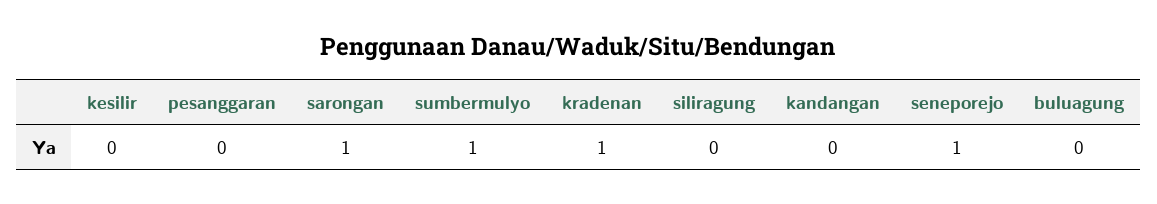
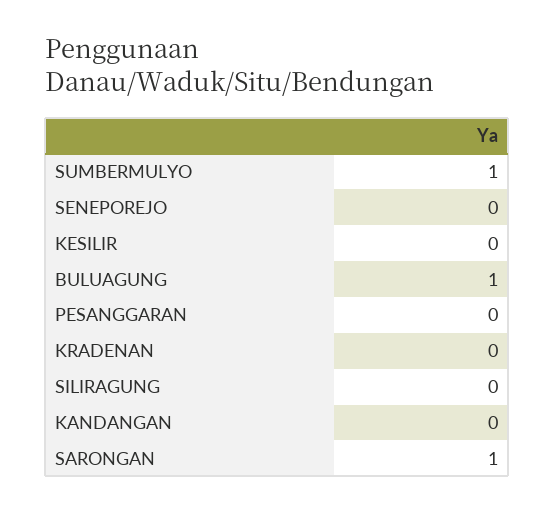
kradenan: 1 -> 0
seneporejo: 1 -> 0
buluagung: 0 -> 1

